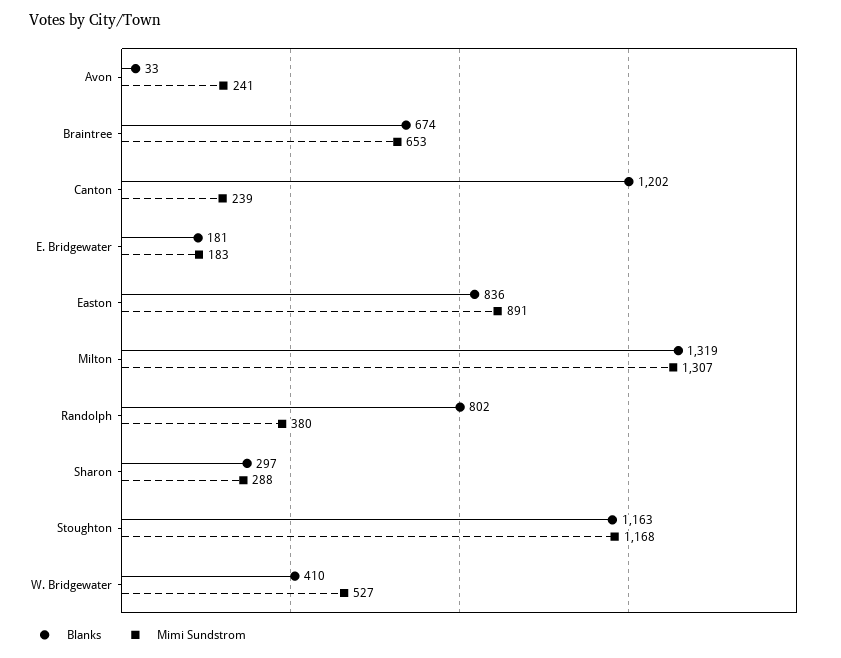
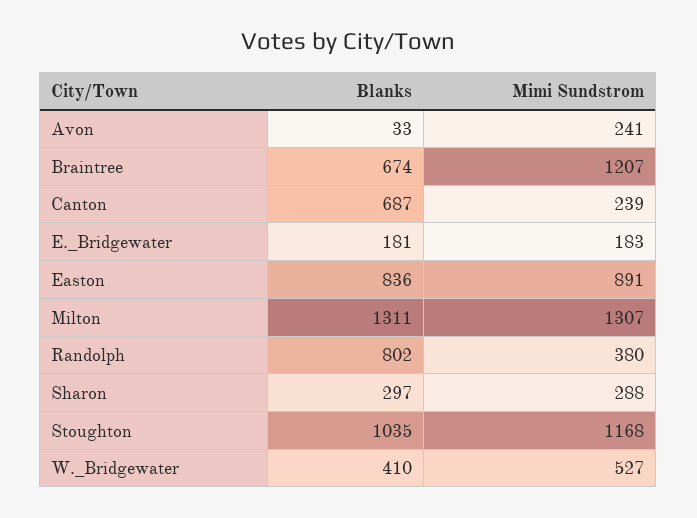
Mimi Sundstrom, Braintree: 653 -> 1207
Blanks, Canton: 1202 -> 687
Blanks, Milton: 1319 -> 1311
Blanks, Stoughton: 1163 -> 1035

